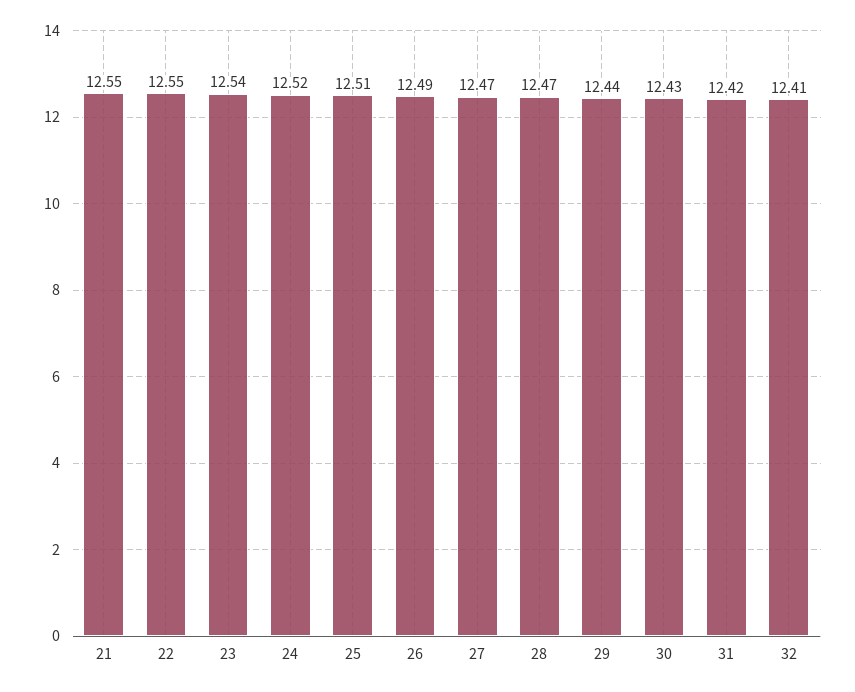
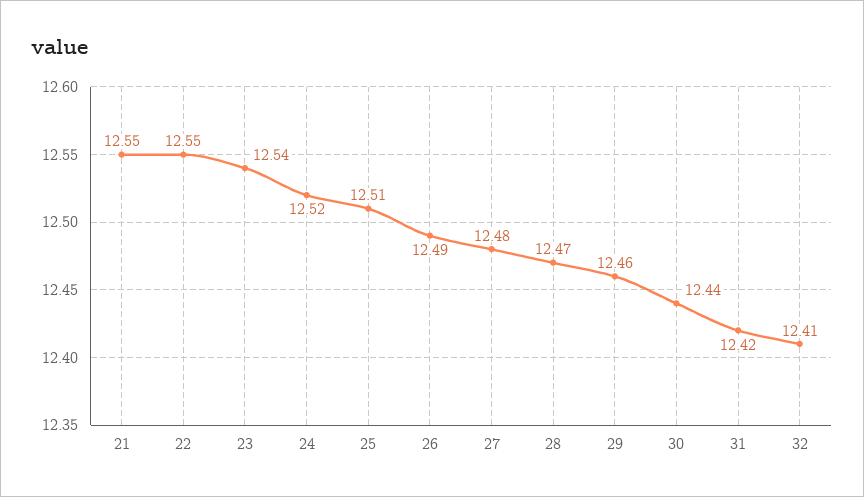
27: 12.47 -> 12.48
29: 12.44 -> 12.46
30: 12.43 -> 12.44

